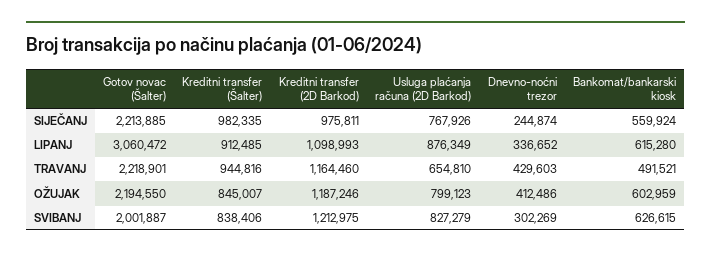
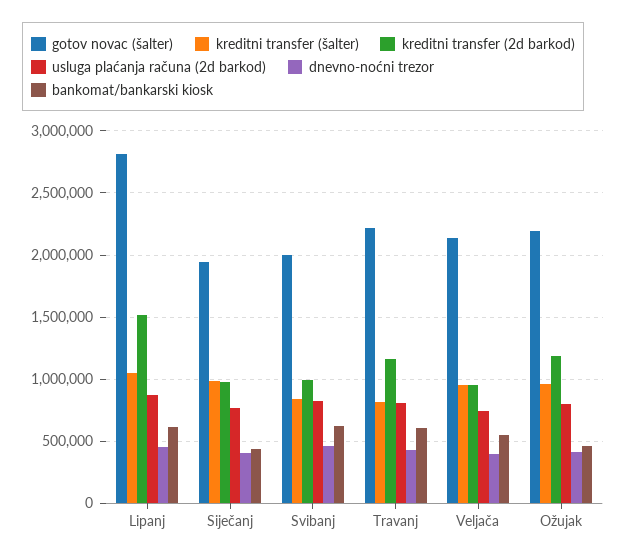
Gotov novac (Šalter), SIJEČANJ: 2213885 -> 1950000
Dnevno-noćni trezor, SIJEČANJ: 244874 -> 400000
Bankomat/bankarski kiosk, SIJEČANJ: 559924 -> 450000
Gotov novac (Šalter), LIPANJ: 3060472 -> 2800000
Kreditni transfer (Šalter), LIPANJ: 912485 -> 1050000
Kreditni transfer (2D Barkod), LIPANJ: 1098993 -> 1500000
Dnevno-noćni trezor, LIPANJ: 336652 -> 450000
Kreditni transfer (Šalter), TRAVANJ: 944816 -> 800000
Usluga plaćanja računa (2D Barkod), TRAVANJ: 654810 -> 800000
Bankomat/bankarski kiosk, TRAVANJ: 491521 -> 600000
Kreditni transfer (Šalter), OŽUJAK: 845007 -> 950000
Bankomat/bankarski kiosk, OŽUJAK: 602959 -> 450000
Kreditni transfer (2D Barkod), SVIBANJ: 1212975 -> 1000000
Dnevno-noćni trezor, SVIBANJ: 302269 -> 450000
Gotov novac (Šalter), Veljača: none -> 2150000
Kreditni transfer (Šalter), Veljača: none -> 950000
Kreditni transfer (2D Barkod), Veljača: none -> 950000
Usluga plaćanja računa (2D Barkod), Veljača: none -> 750000
Dnevno-noćni trezor, Veljača: none -> 400000
Bankomat/bankarski kiosk, Veljača: none -> 550000

